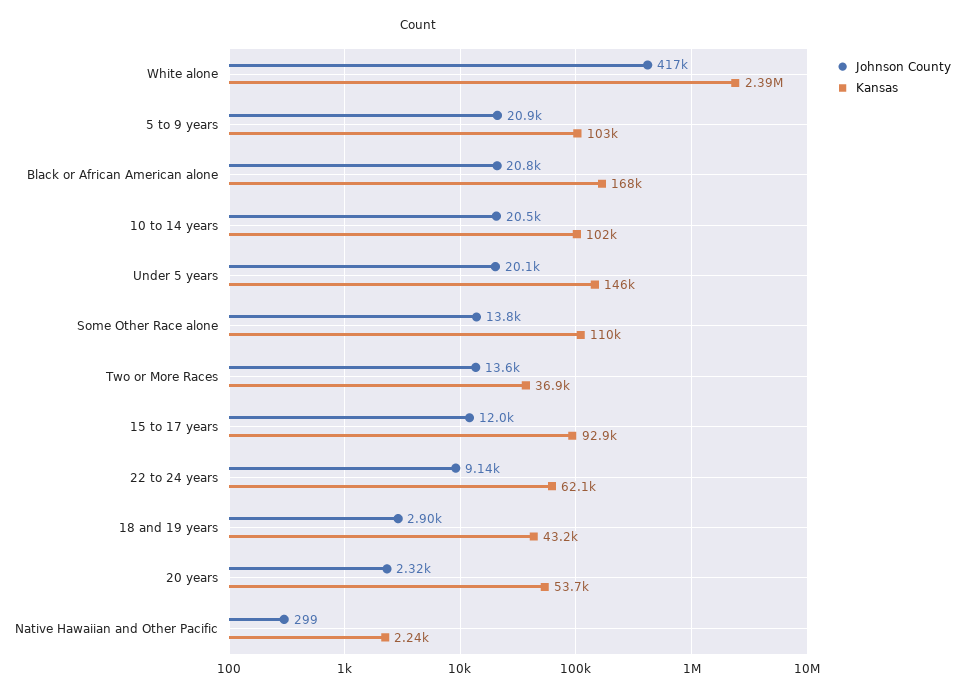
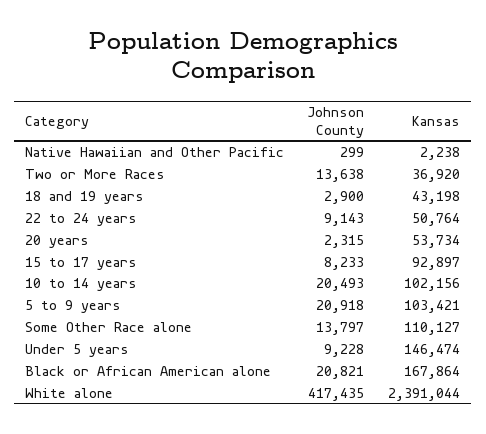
Johnson County, Under 5 years: 20100 -> 9228
Johnson County, 15 to 17 years: 12000 -> 8233
Kansas, 22 to 24 years: 62100 -> 50764

